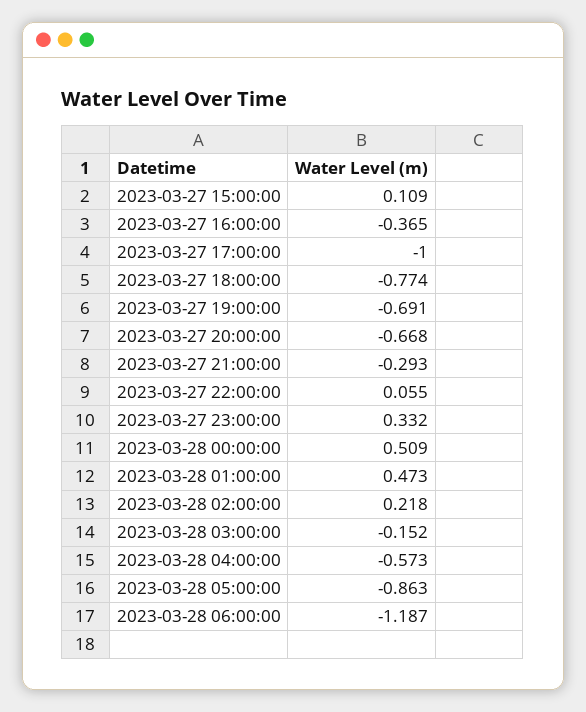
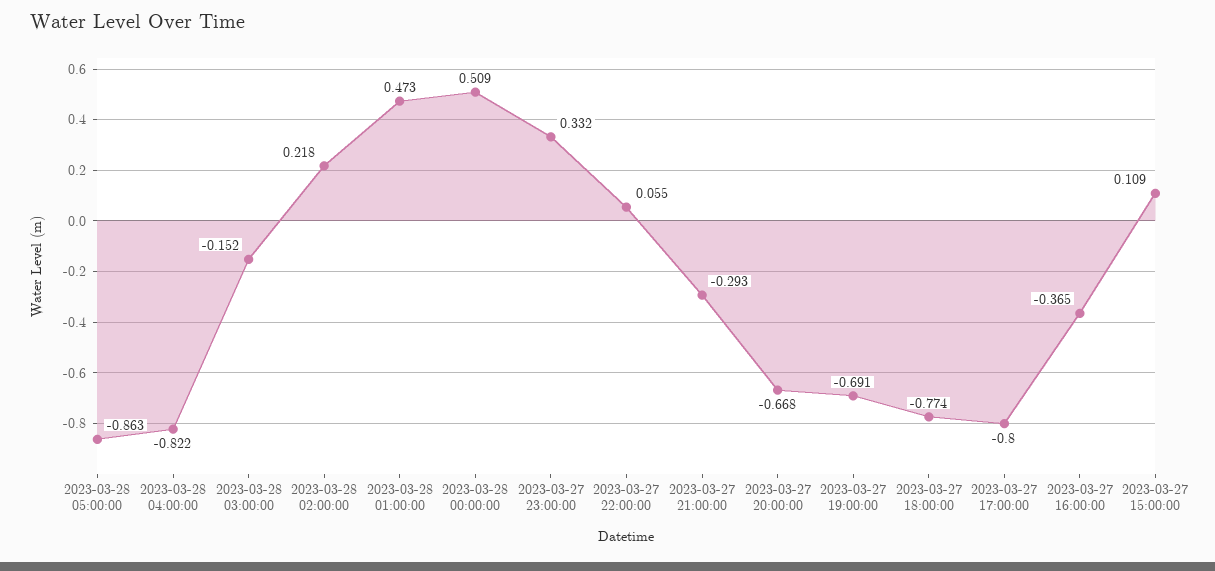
2023-03-27 17:00:00: -1 -> -0.8
2023-03-28 04:00:00: -0.573 -> -0.822
2023-03-28 06:00:00: -1.187 -> none

